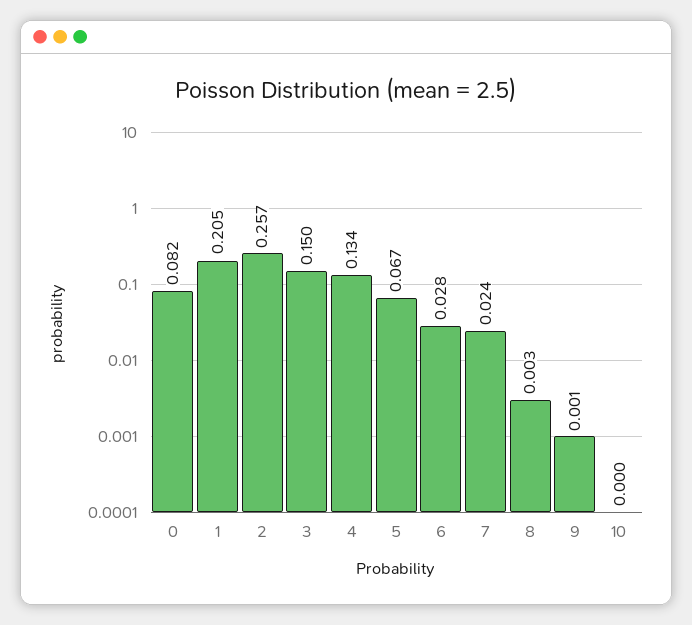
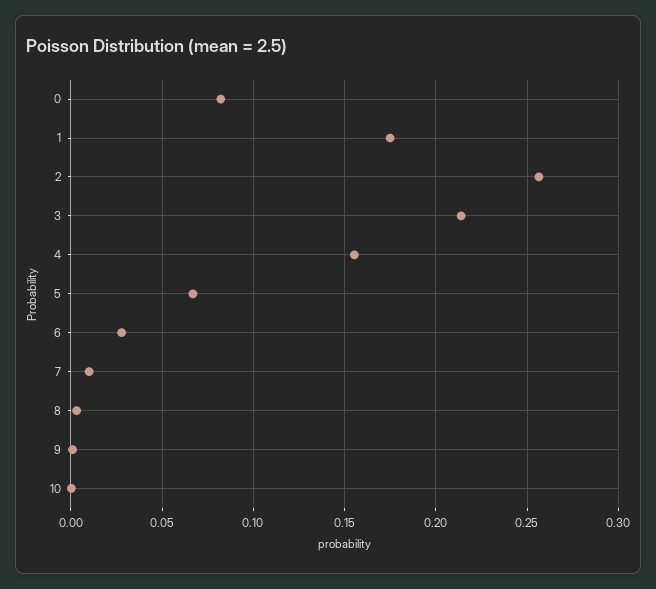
1: 0.205 -> 0.175
3: 0.15 -> 0.215
4: 0.134 -> 0.155
7: 0.024 -> 0.01

